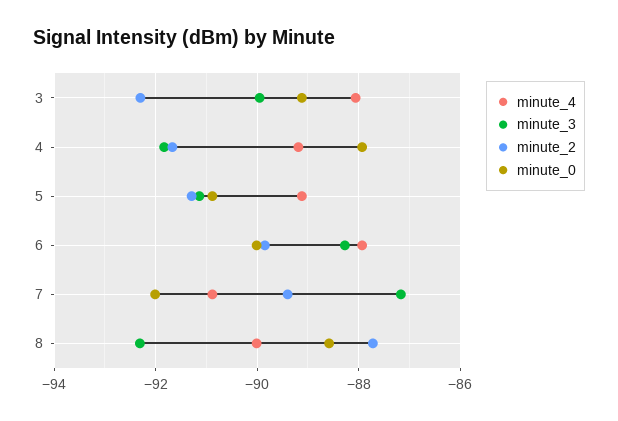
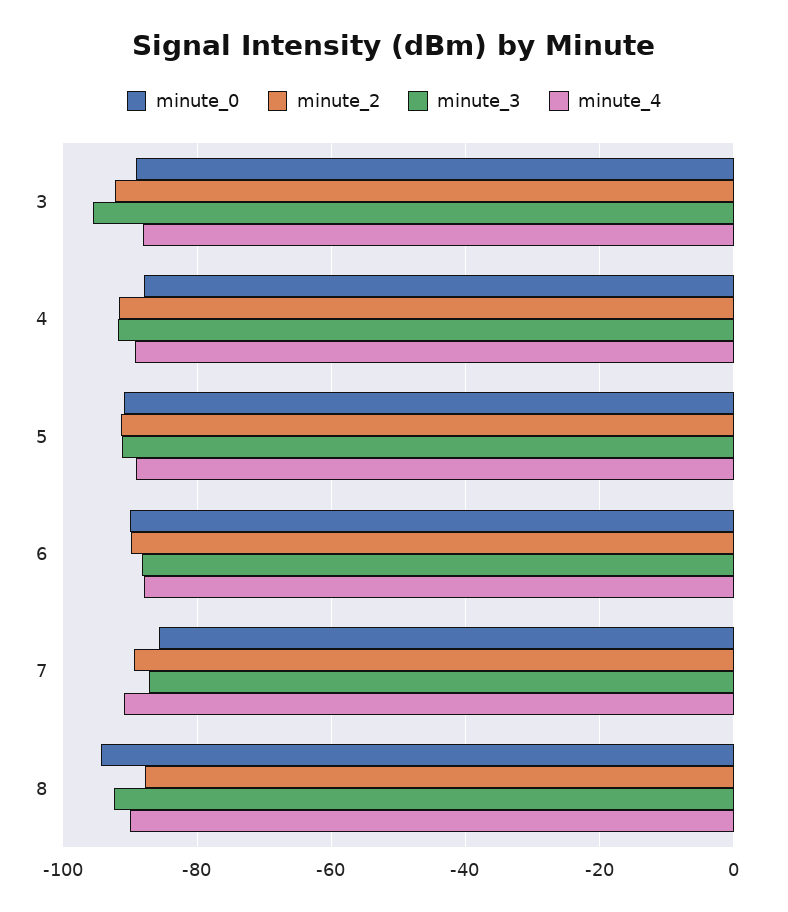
minute_3, 3: -90 -> -96
minute_0, 7: -92 -> -86
minute_0, 8: -88.6 -> -94

